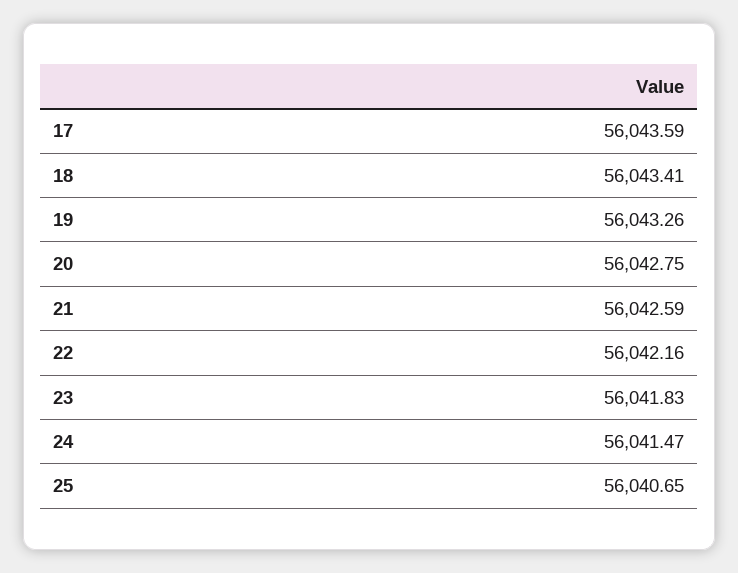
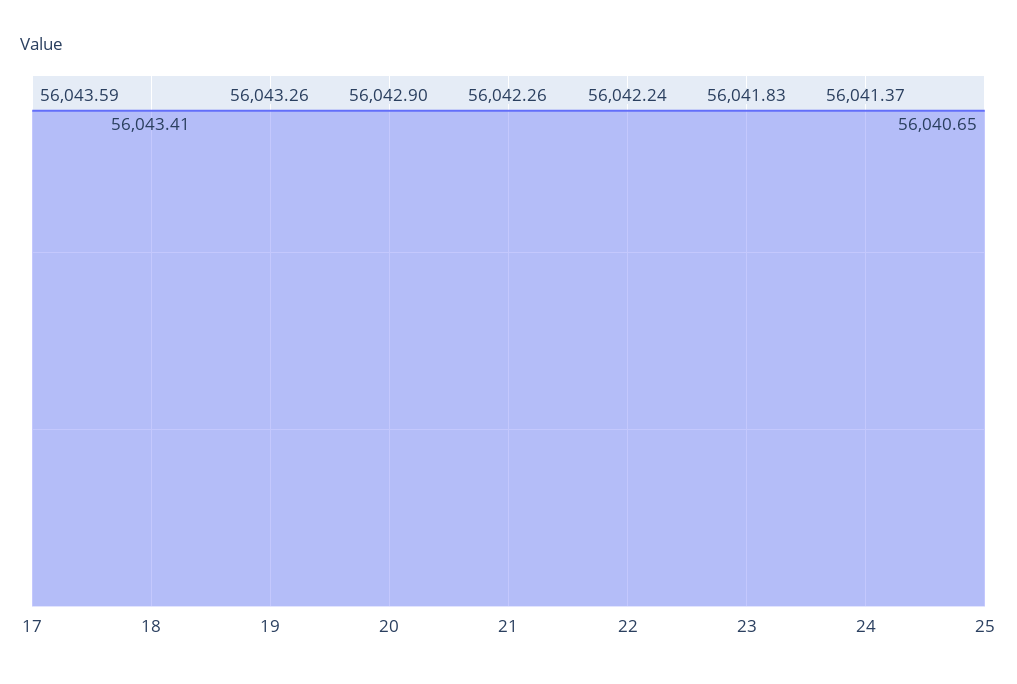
20: 56042.75 -> 56042.9
21: 56042.59 -> 56042.26
22: 56042.16 -> 56042.24
24: 56041.47 -> 56041.37

